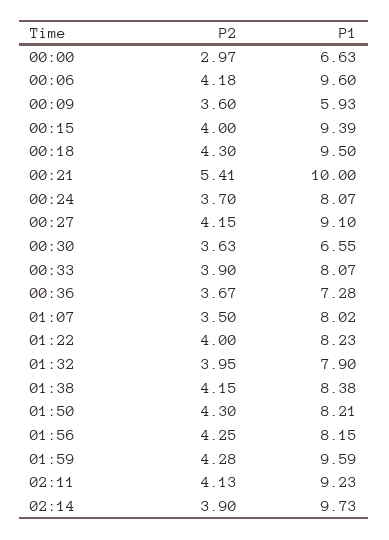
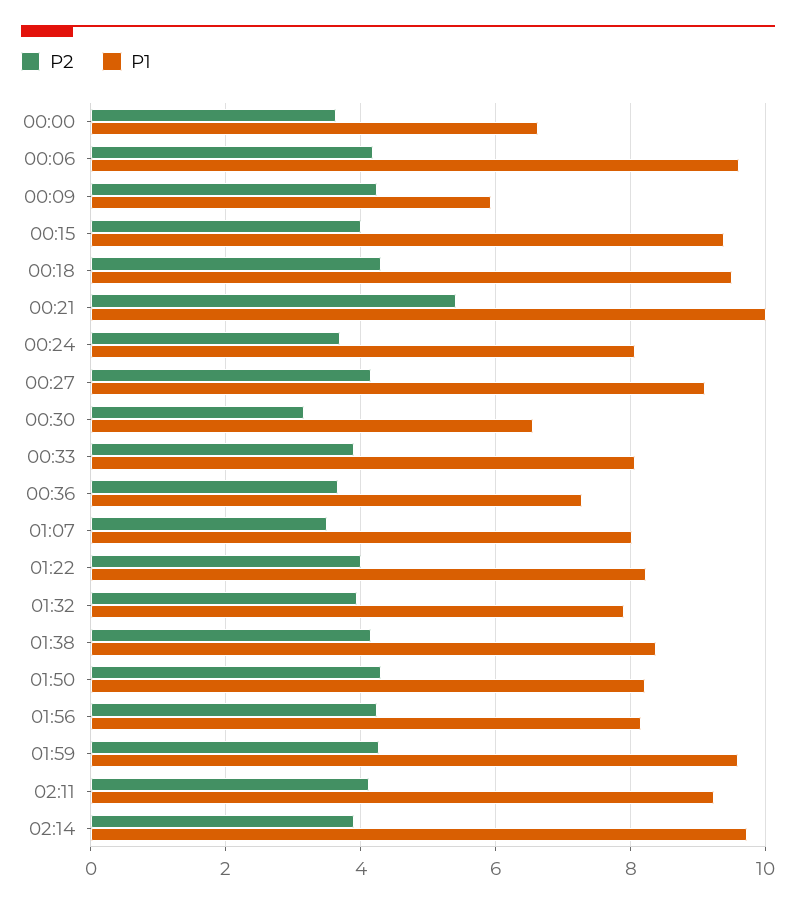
P2, 00:00: 2.97 -> 3.6
P2, 00:09: 3.6 -> 4.2
P2, 00:30: 3.63 -> 3.2

